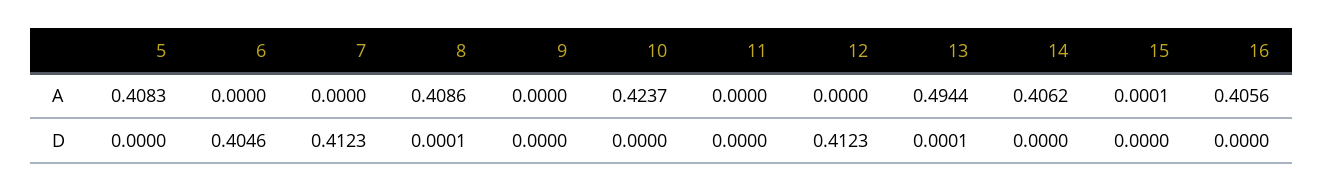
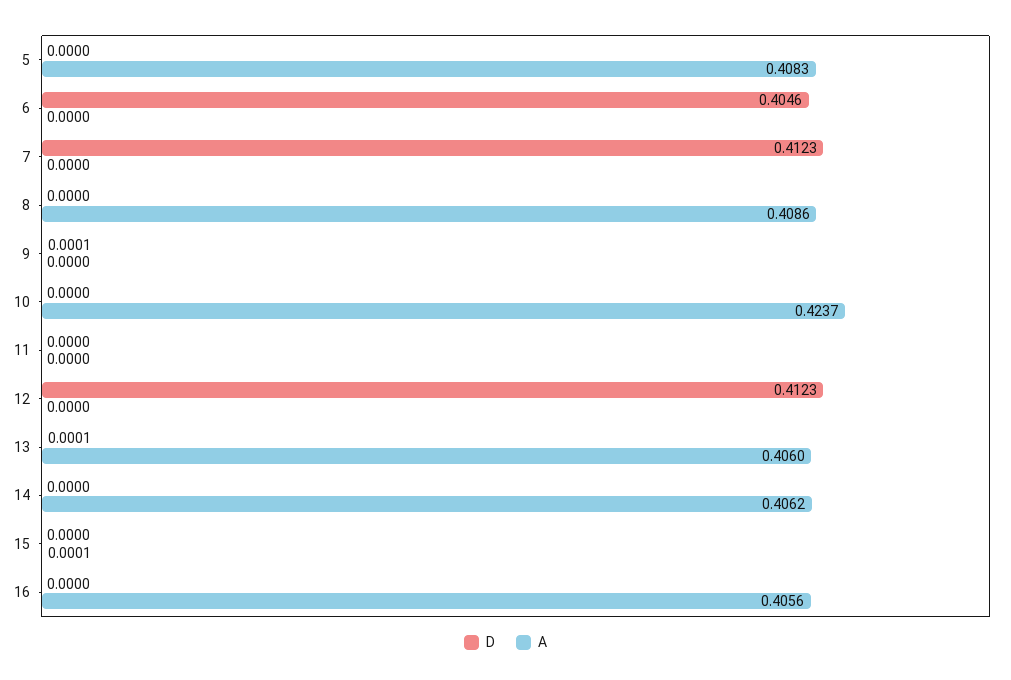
A, 13: 0.4944 -> 0.406
D, 8: 0.0001 -> 0
D, 9: 0 -> 0.0001

